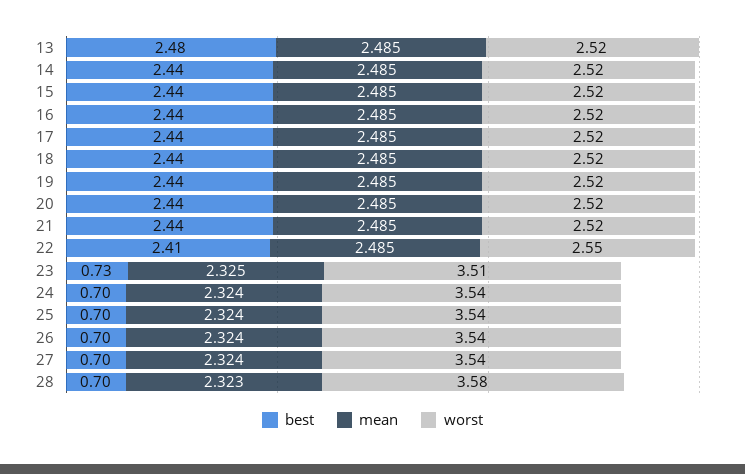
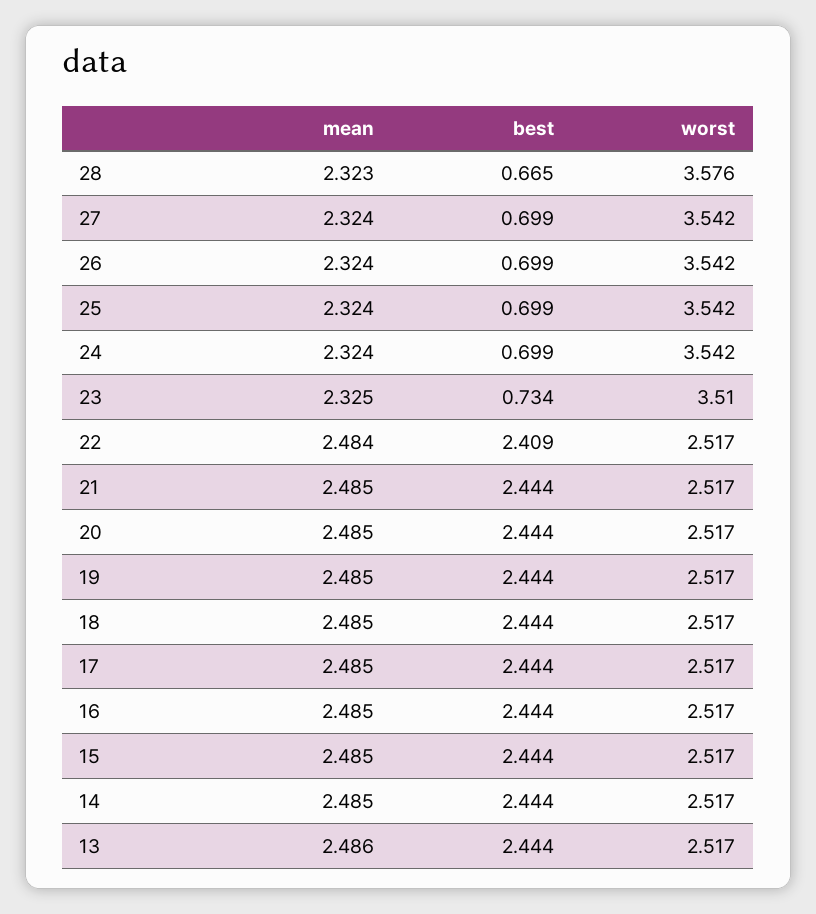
best, 13: 2.48 -> 2.444
mean, 13: 2.485 -> 2.486
mean, 22: 2.485 -> 2.484
worst, 22: 2.55 -> 2.517
best, 28: 0.7 -> 0.665

